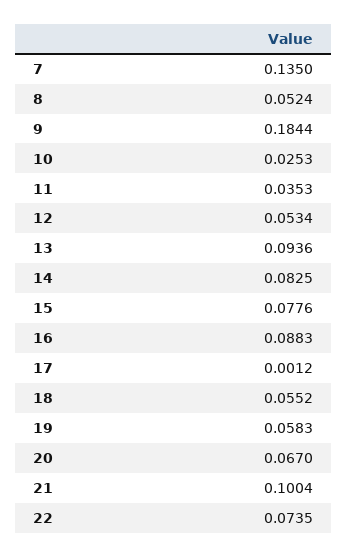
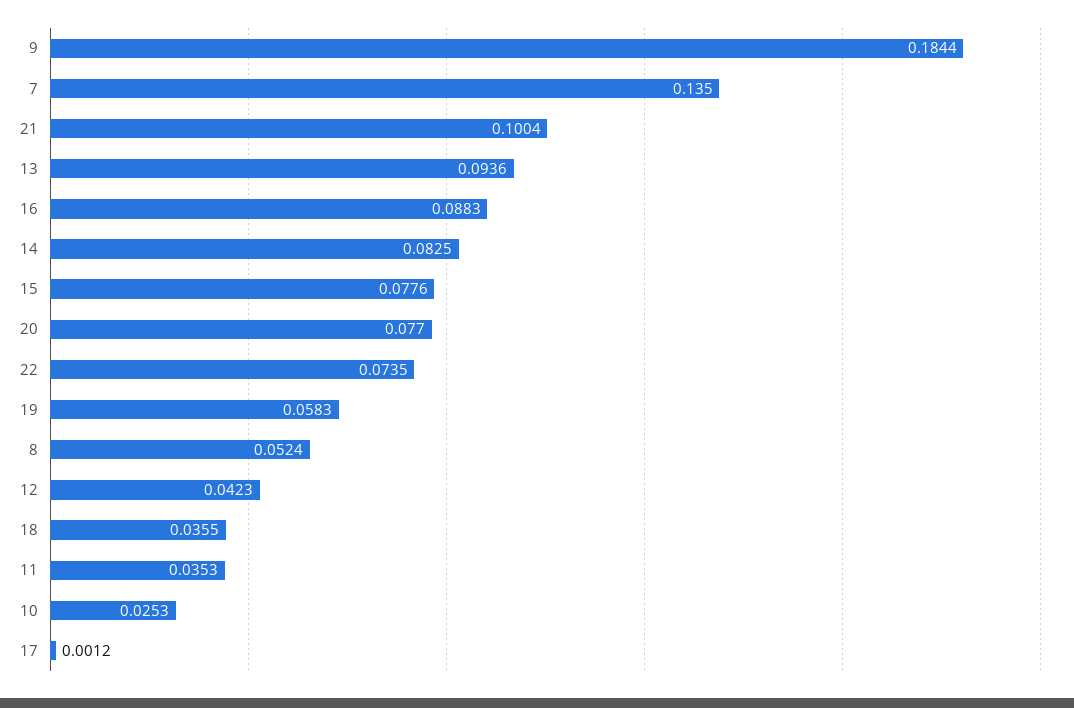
12: 0.0534 -> 0.0423
18: 0.0552 -> 0.0355
20: 0.067 -> 0.077

